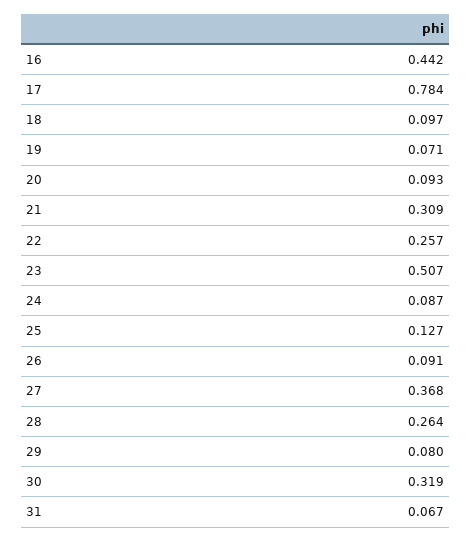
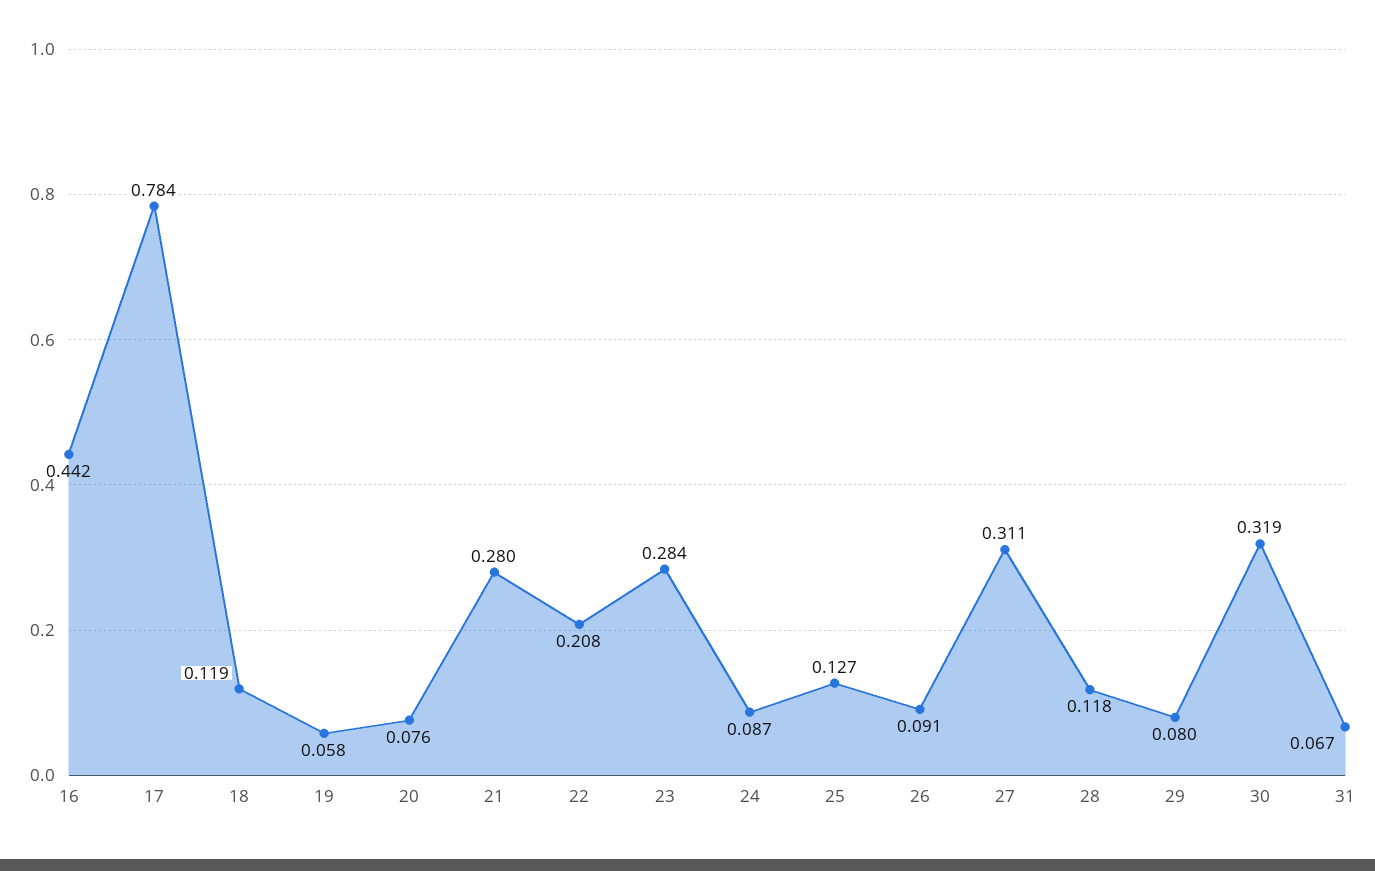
18: 0.097 -> 0.119
19: 0.071 -> 0.058
20: 0.093 -> 0.076
21: 0.309 -> 0.28
22: 0.257 -> 0.208
23: 0.507 -> 0.284
27: 0.368 -> 0.311
28: 0.264 -> 0.118

